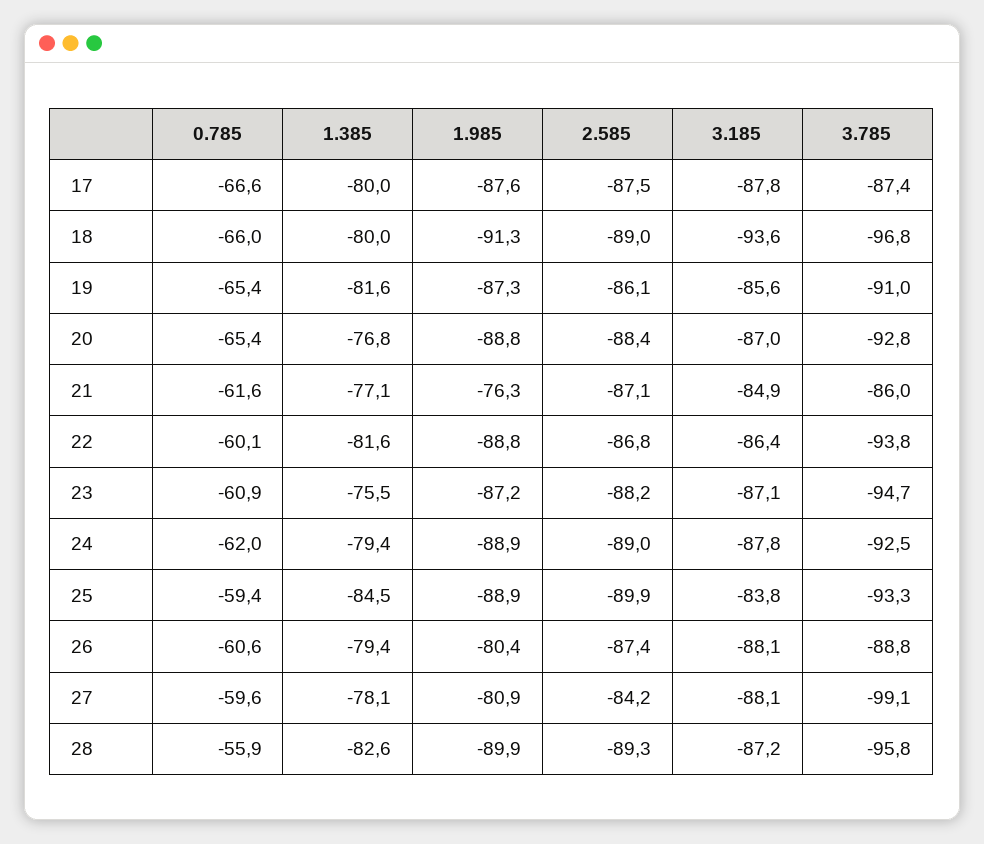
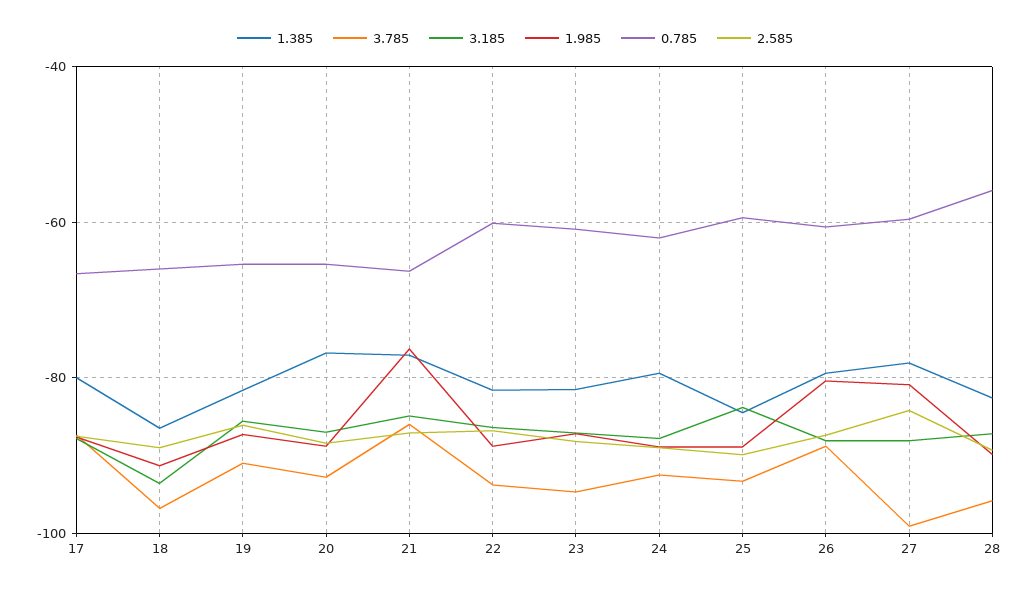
1.385, 18: -80 -> -86
0.785, 21: -61.6 -> -66
1.385, 23: -75.5 -> -82

